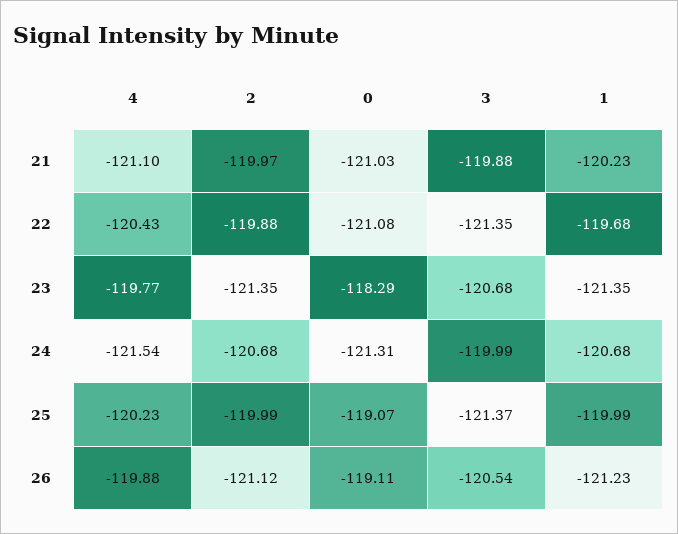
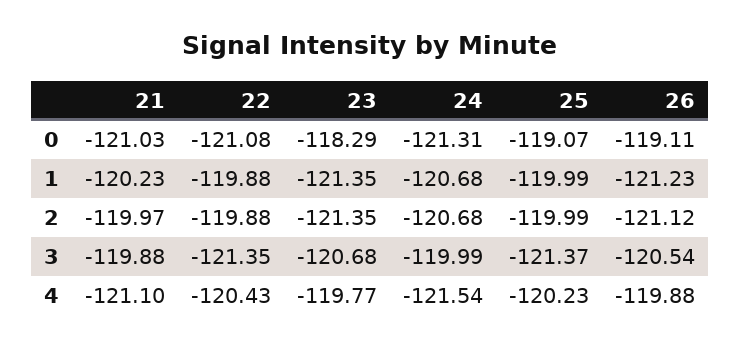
1, 22: -119.68 -> -119.88

